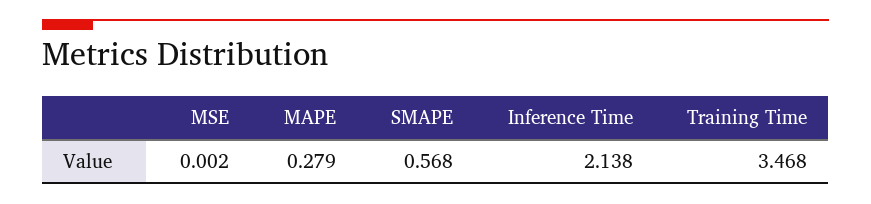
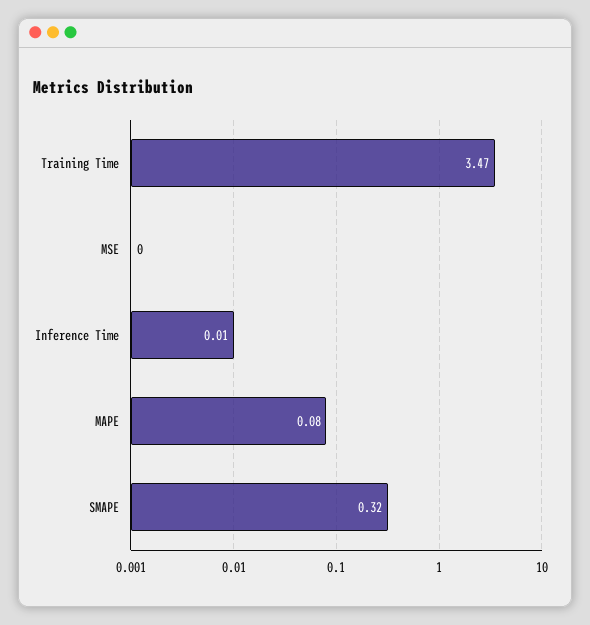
MAPE: 0.279 -> 0.08
SMAPE: 0.568 -> 0.32
Inference Time: 2.138 -> 0.01

